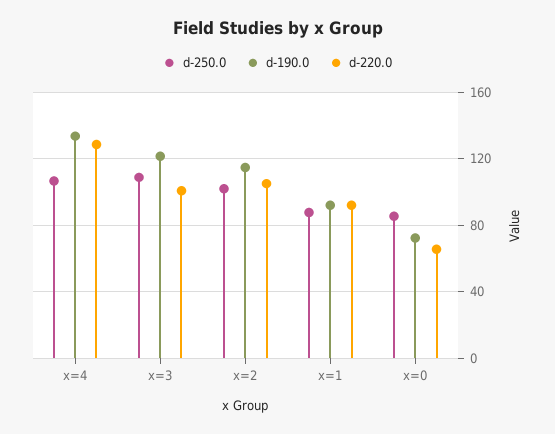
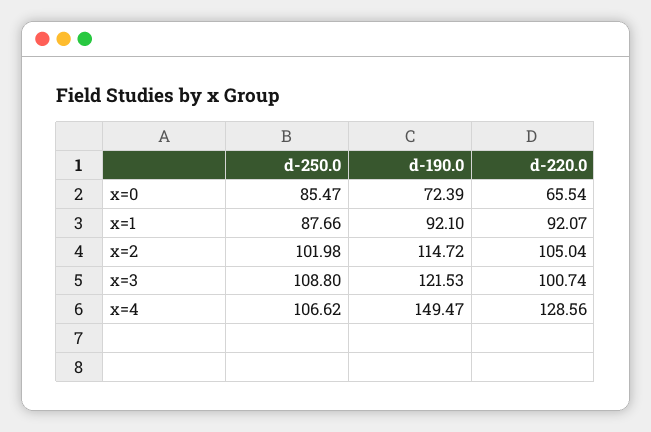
d-190.0, x=4: 135 -> 149.47

